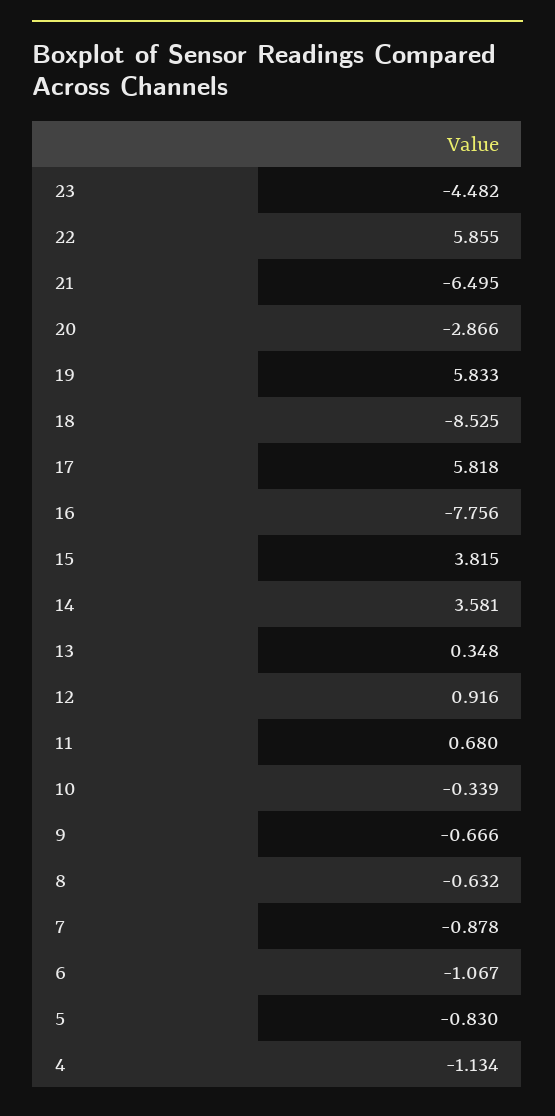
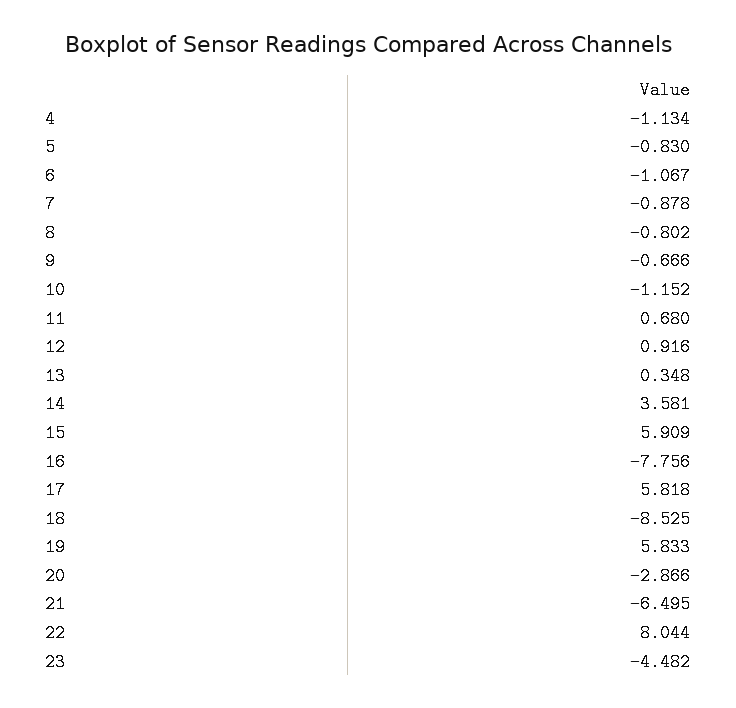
22: 5.855 -> 8.044
15: 3.815 -> 5.909
10: -0.339 -> -1.152
8: -0.632 -> -0.802

